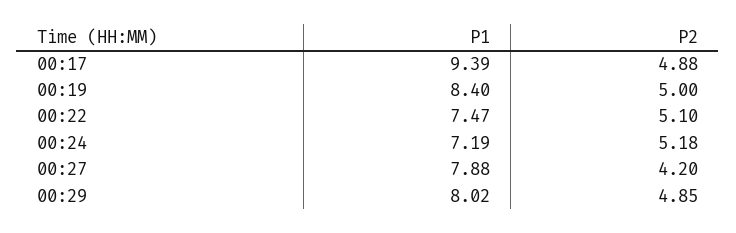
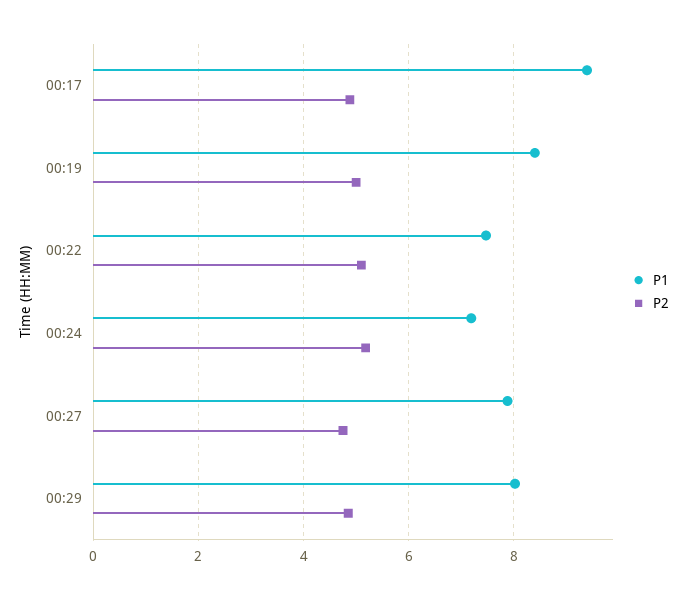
P2, 00:27: 4.2 -> 4.8

